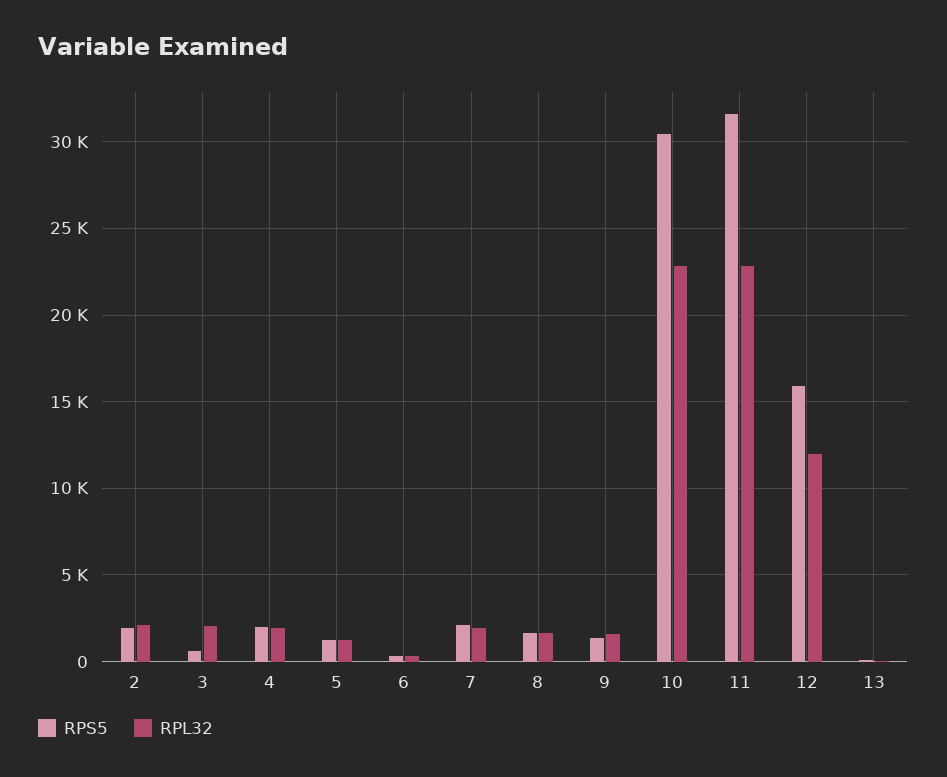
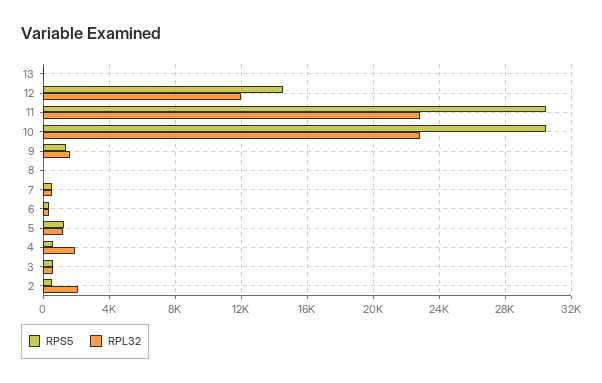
RPS5, 2: 2000 -> 500
RPL32, 3: 2000 -> 500
RPS5, 4: 2000 -> 500
RPS5, 7: 2000 -> 500
RPL32, 7: 2000 -> 500
RPS5, 8: 1500 -> 0
RPL32, 8: 1500 -> 0
RPS5, 11: 31500 -> 30500
RPS5, 12: 16000 -> 14500

